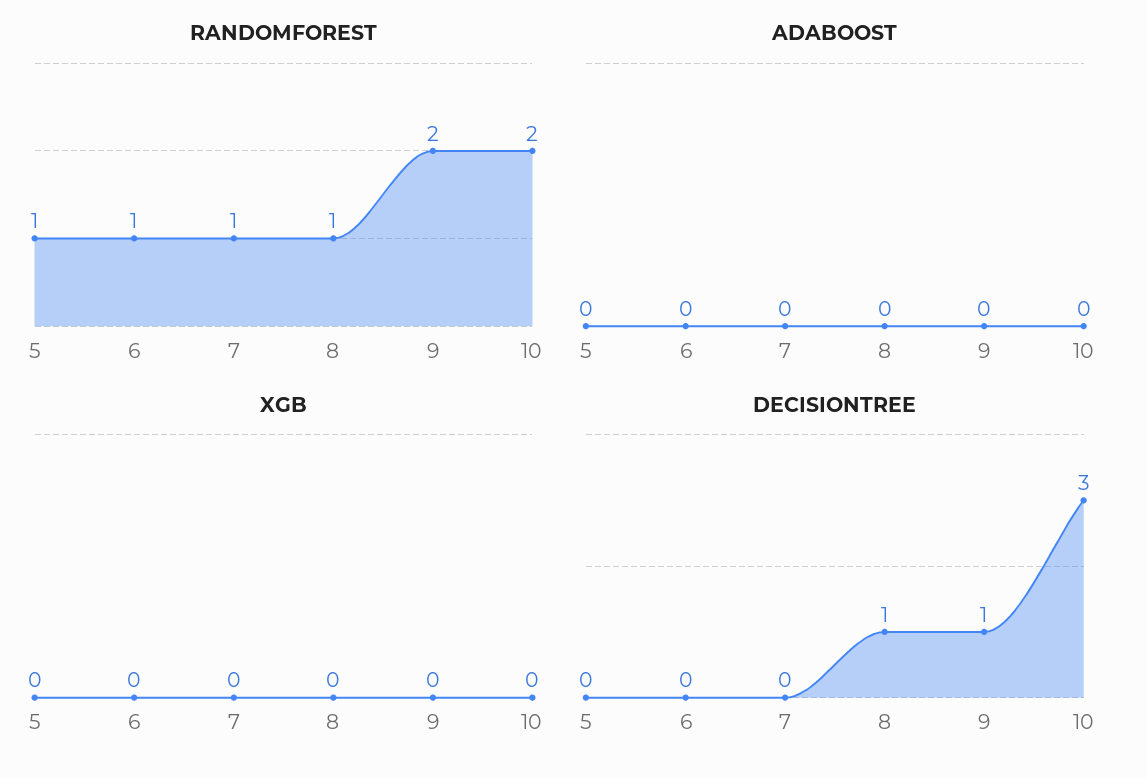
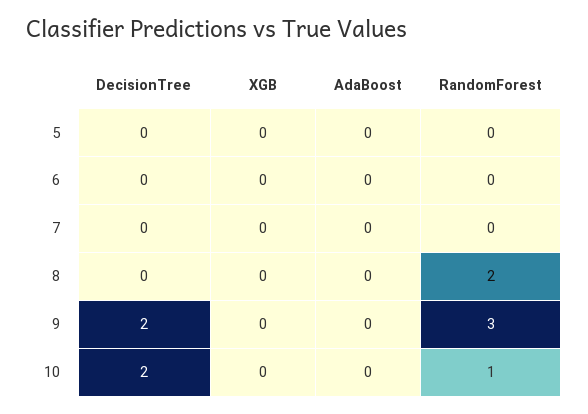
RANDOMFOREST, 5: 1 -> 0
RANDOMFOREST, 6: 1 -> 0
RANDOMFOREST, 7: 1 -> 0
RANDOMFOREST, 8: 1 -> 2
RANDOMFOREST, 9: 2 -> 3
RANDOMFOREST, 10: 2 -> 1
DECISIONTREE, 8: 1 -> 0
DECISIONTREE, 9: 1 -> 2
DECISIONTREE, 10: 3 -> 2

